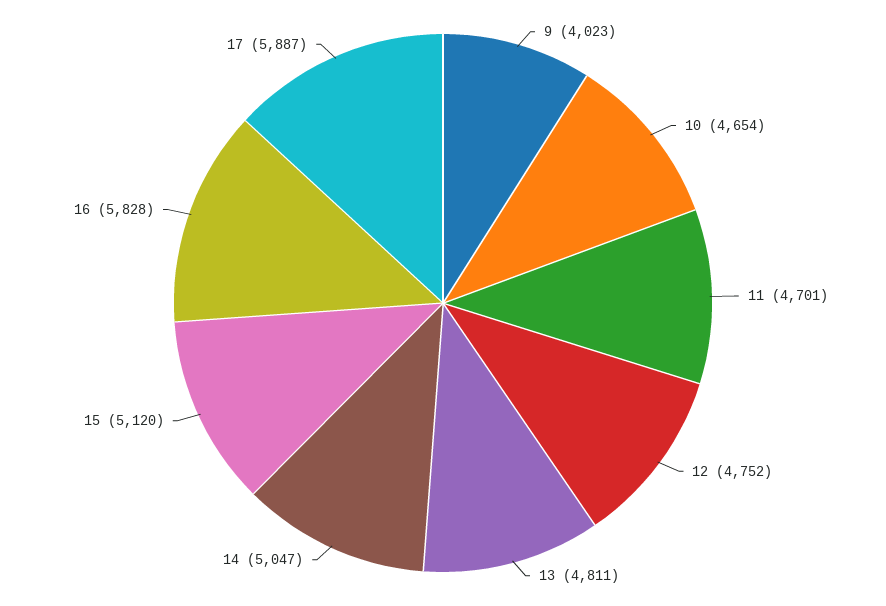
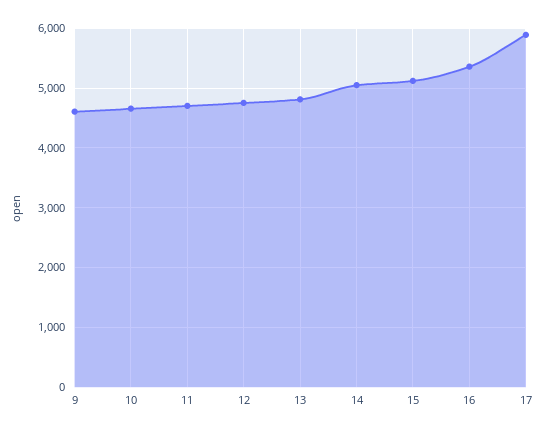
9: 4023 -> 4600
16: 5828 -> 5400

